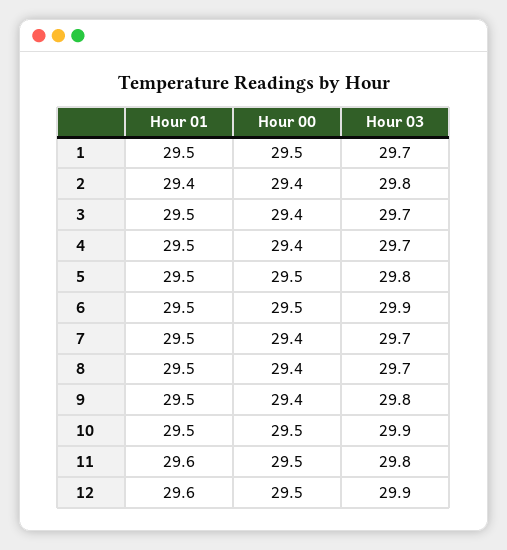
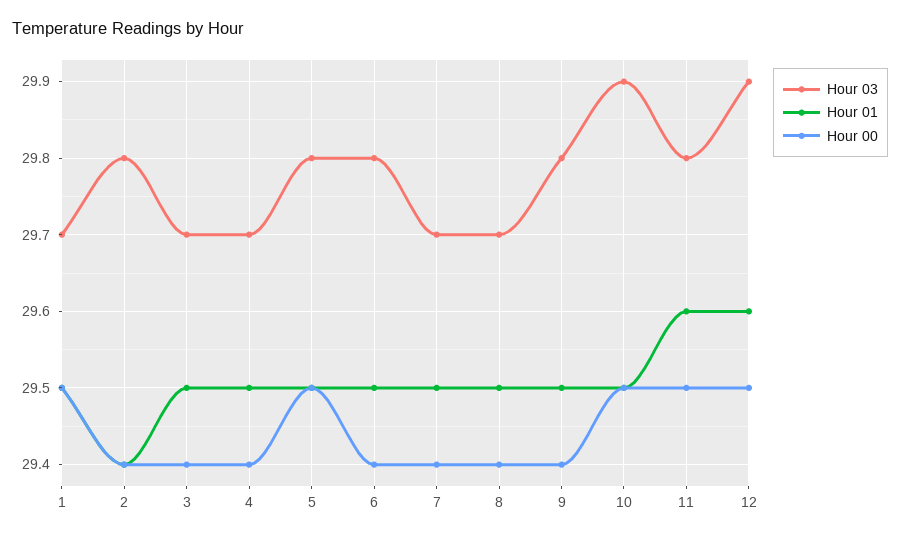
Hour 00, 6: 29.5 -> 29.4
Hour 03, 6: 29.9 -> 29.8

